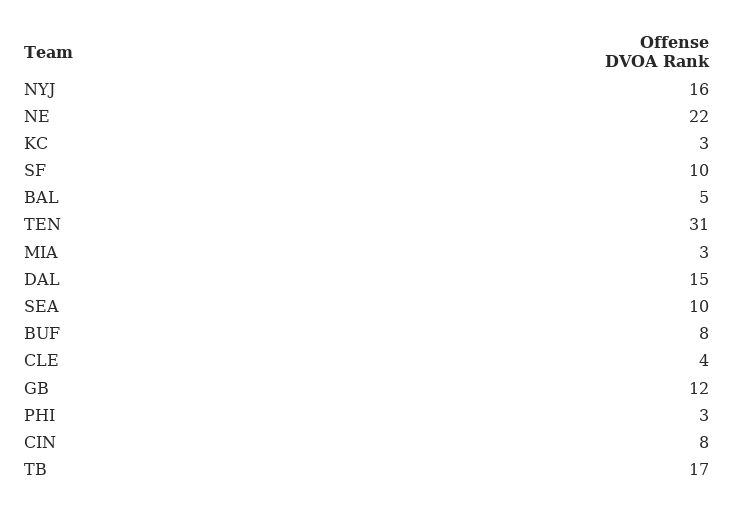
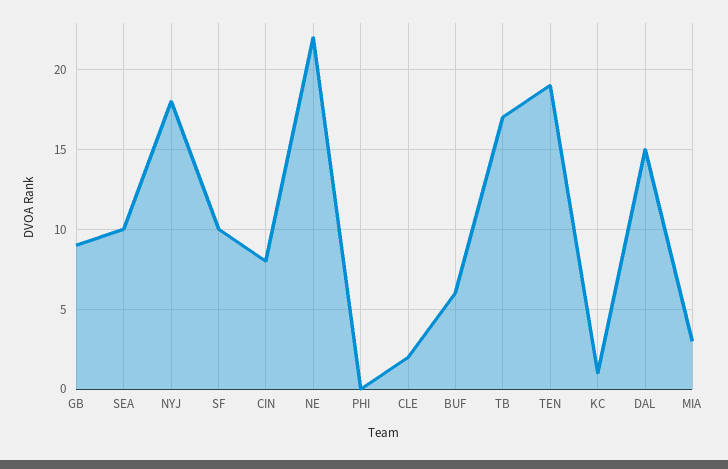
NYJ: 16 -> 18
KC: 3 -> 1
BAL: 5 -> none
TEN: 31 -> 19
BUF: 8 -> 6
CLE: 4 -> 2
GB: 12 -> 9
PHI: 3 -> 0

